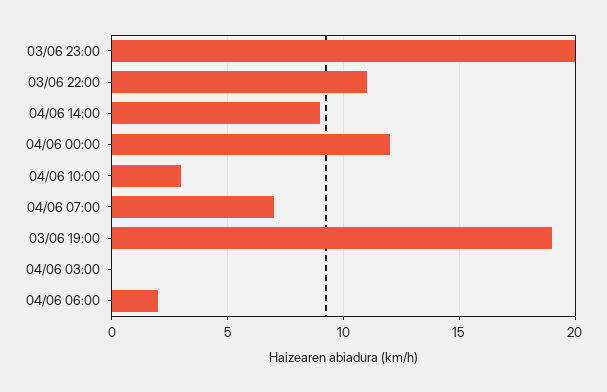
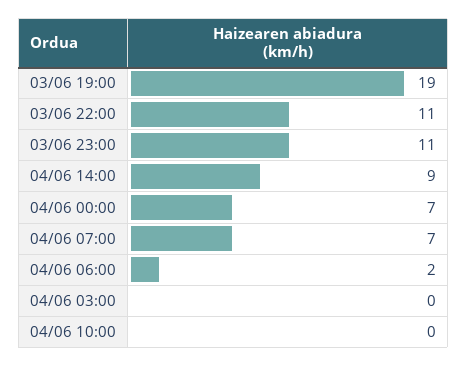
03/06 23:00: 20 -> 11
04/06 00:00: 12 -> 7
04/06 10:00: 3 -> 0

